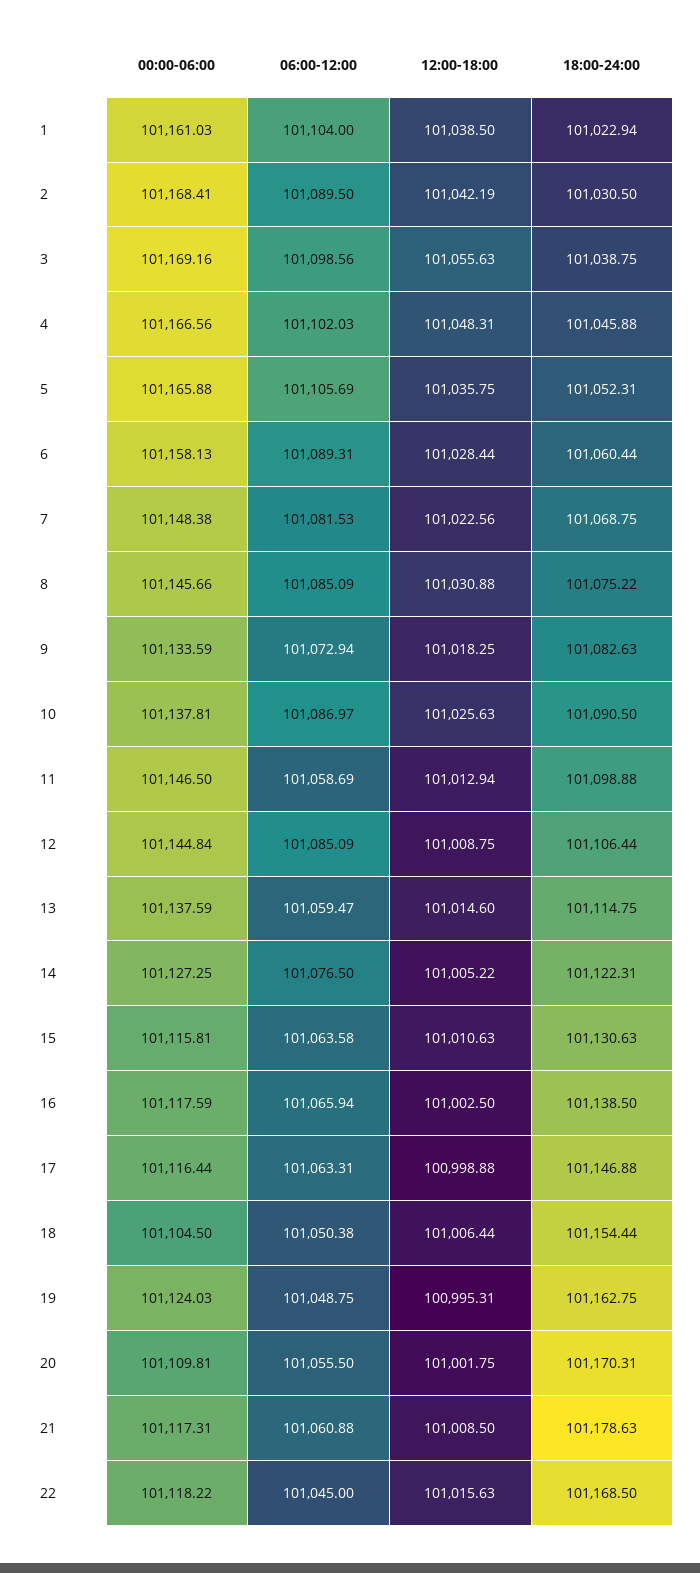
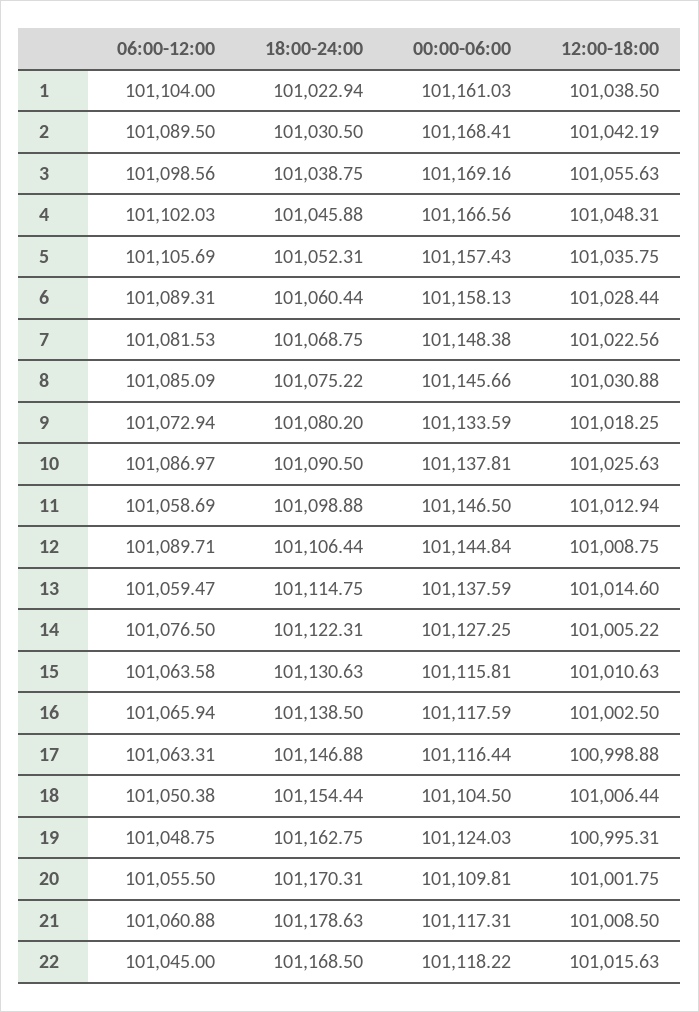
00:00-06:00, 5: 101165.88 -> 101157.43
18:00-24:00, 9: 101082.63 -> 101080.2
06:00-12:00, 12: 101085.09 -> 101089.71

